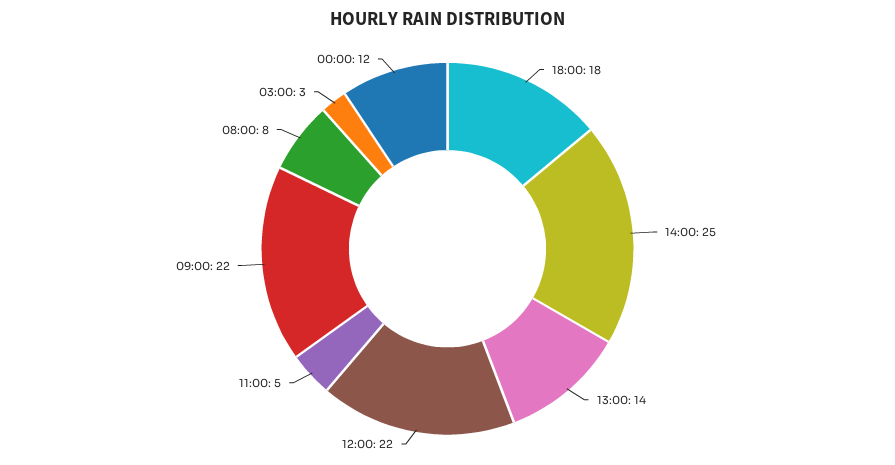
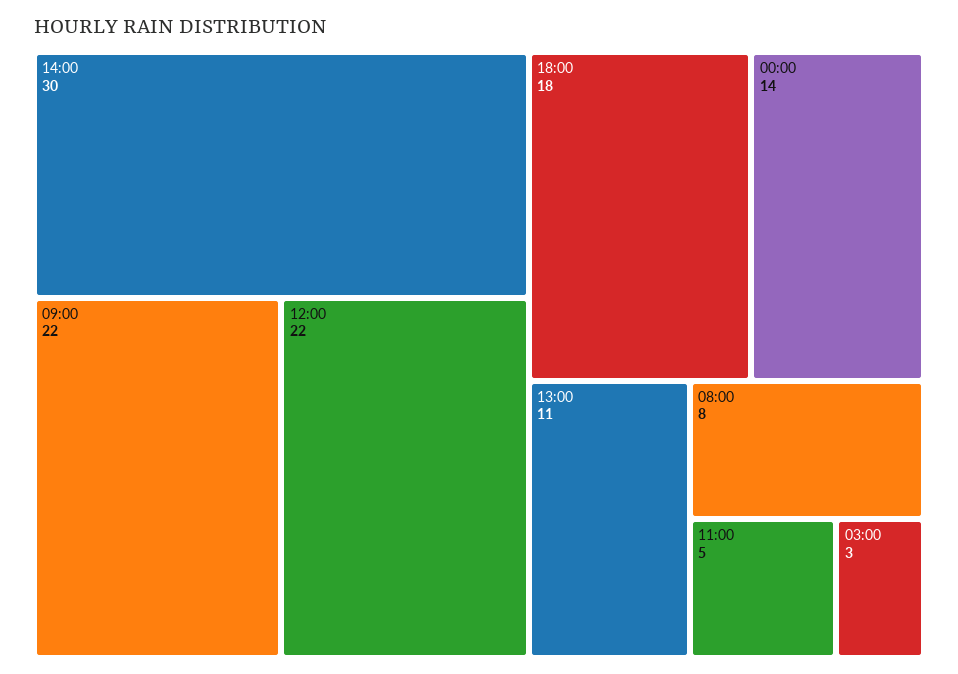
14:00: 25 -> 30
13:00: 14 -> 11
00:00: 12 -> 14

